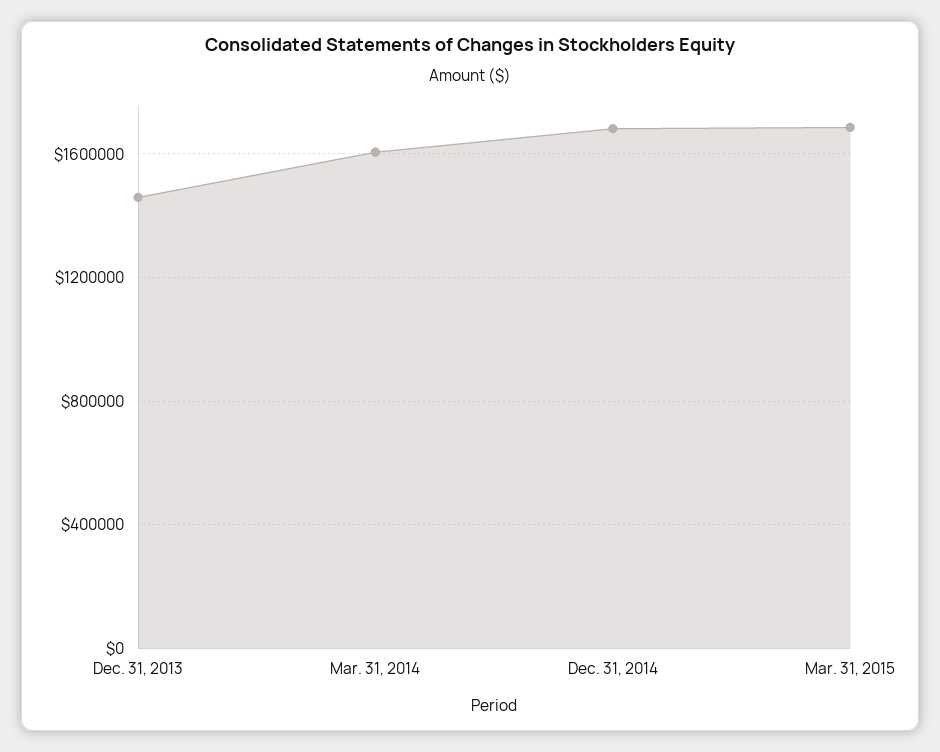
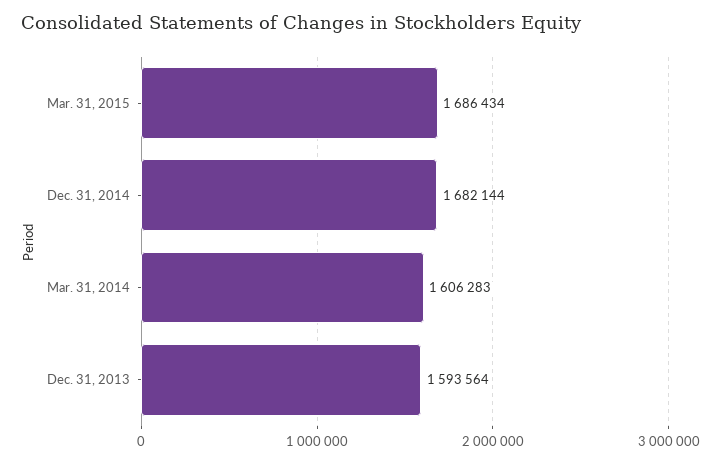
Dec. 31, 2013: 1450000 -> 1593564

